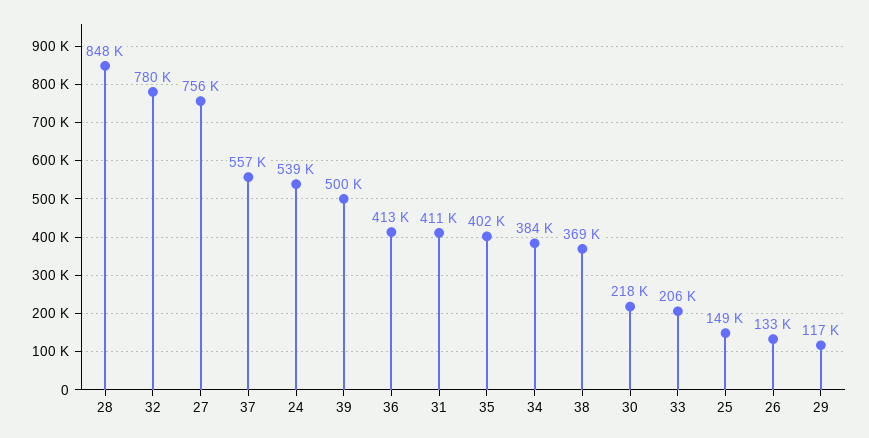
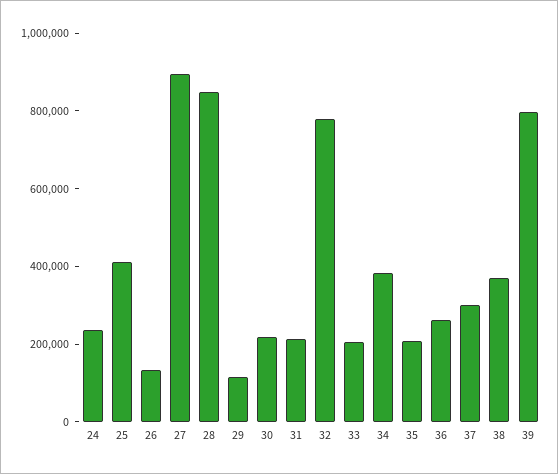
27: 756000 -> 900000
37: 557000 -> 300000
24: 539000 -> 250000
39: 500000 -> 800000
36: 413000 -> 250000
31: 411000 -> 200000
35: 402000 -> 200000
25: 149000 -> 400000

